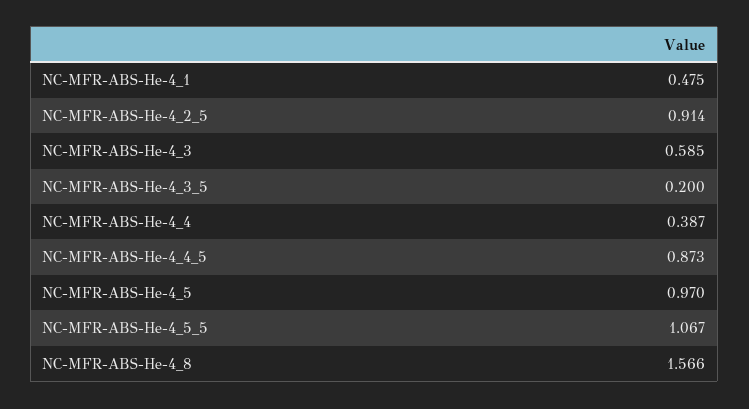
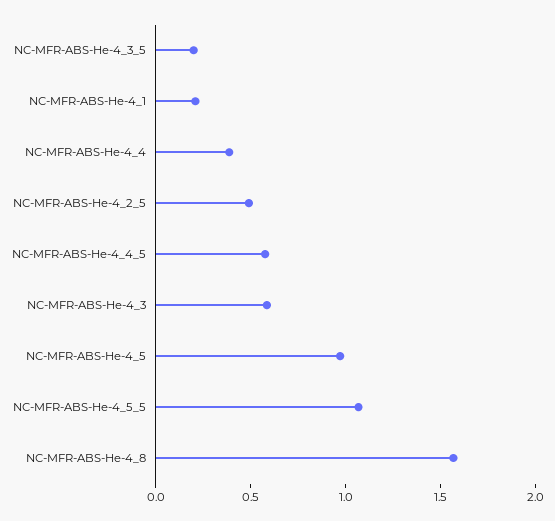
NC-MFR-ABS-He-4_1: 0.475 -> 0.2
NC-MFR-ABS-He-4_2_5: 0.914 -> 0.5
NC-MFR-ABS-He-4_4_5: 0.873 -> 0.6

